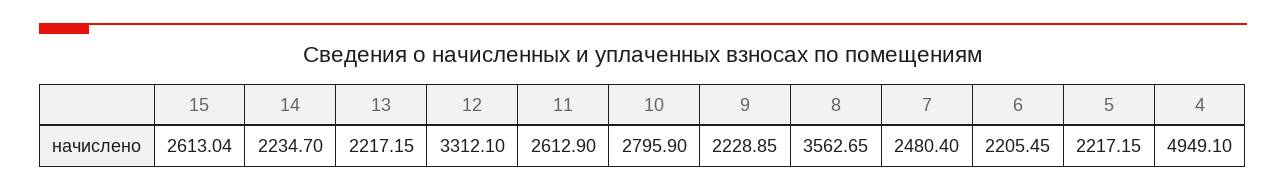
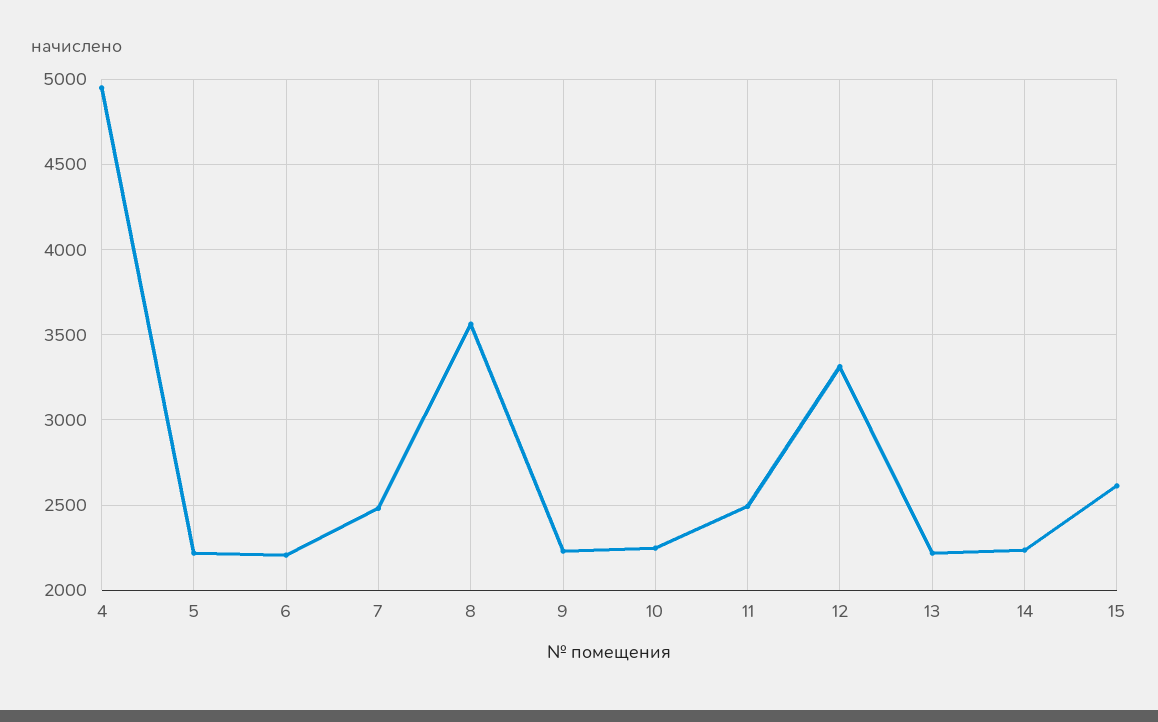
11: 2612.9 -> 2500
10: 2795.9 -> 2250

